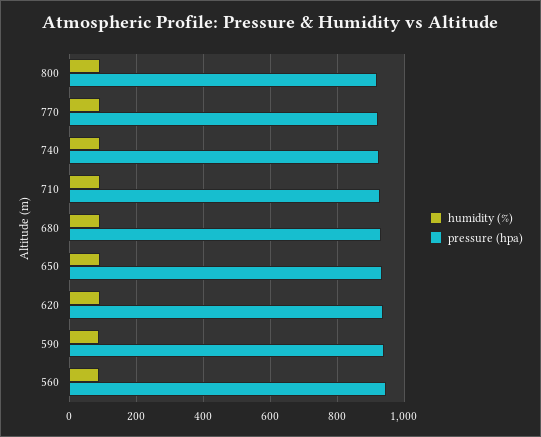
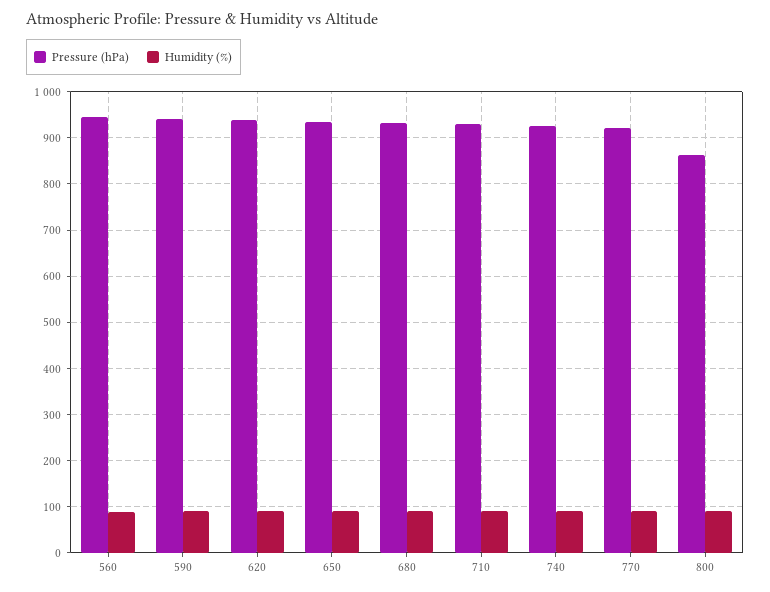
pressure (hpa), 800: 920 -> 860

